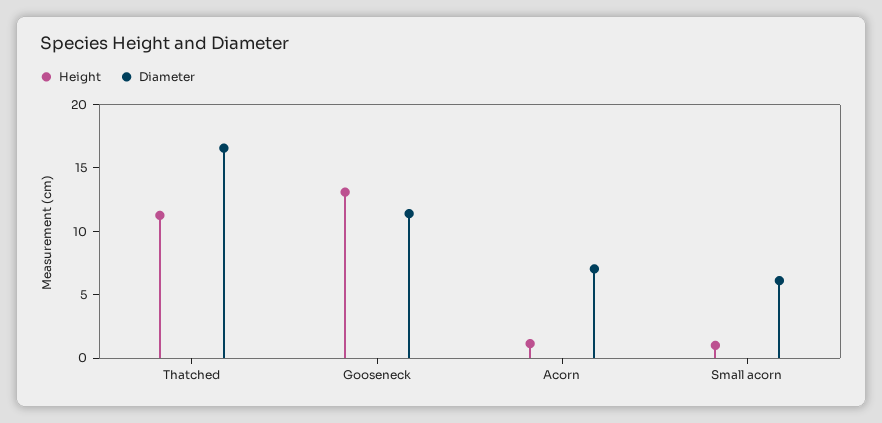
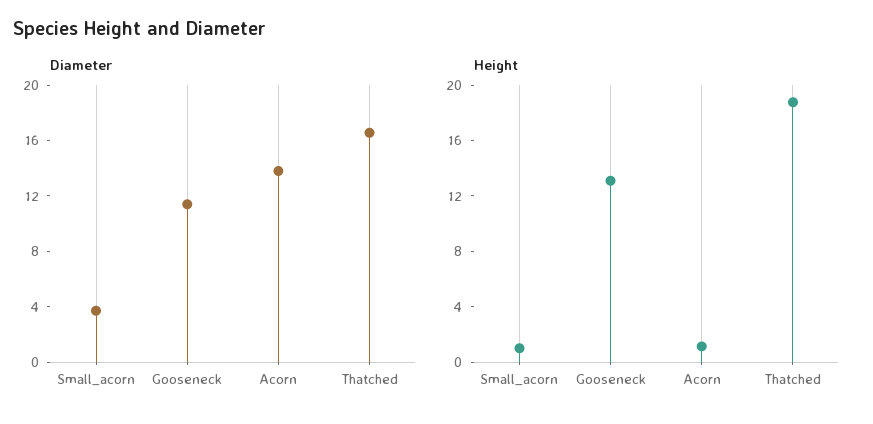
Height, Thatched: 11 -> 19
Diameter, Acorn: 7 -> 14
Diameter, Small acorn: 6 -> 4

